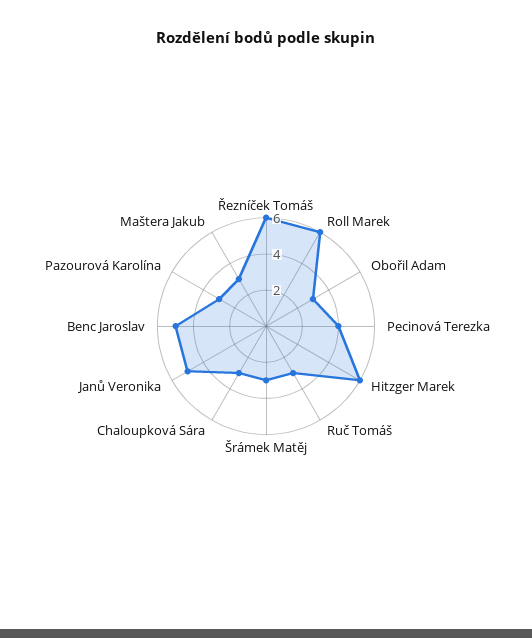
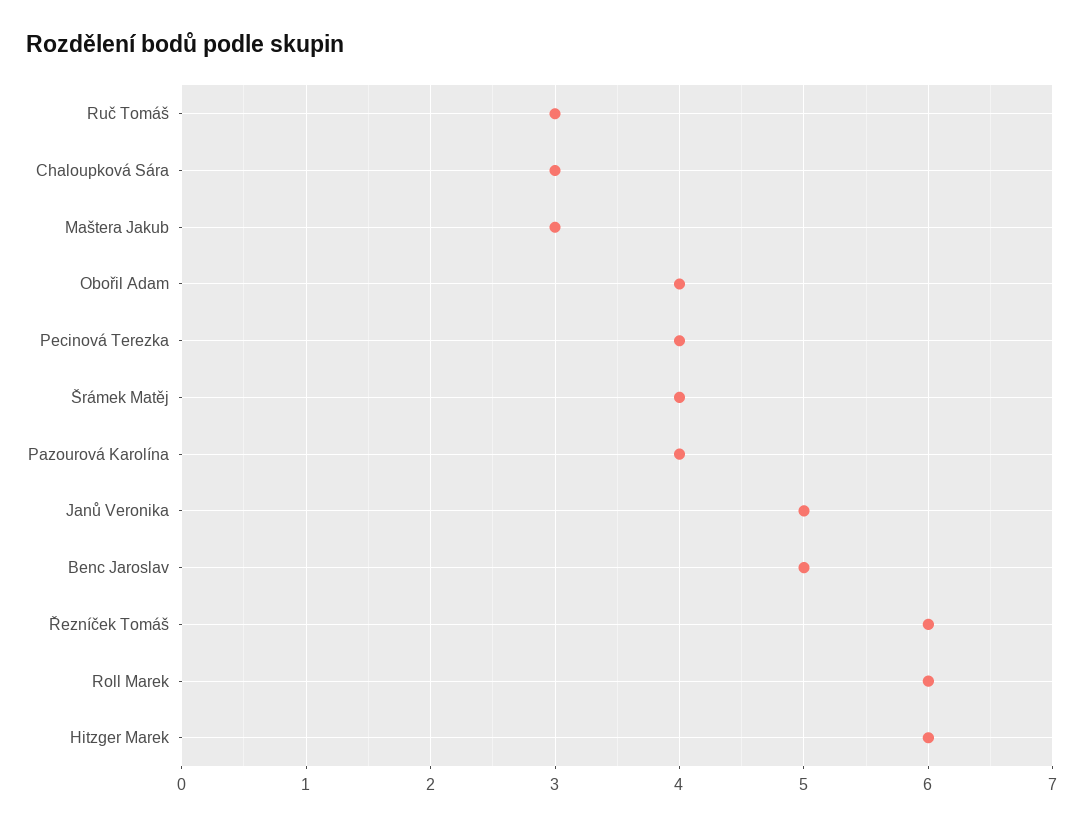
Obořil Adam: 3 -> 4
Šrámek Matěj: 3 -> 4
Pazourová Karolína: 3 -> 4

